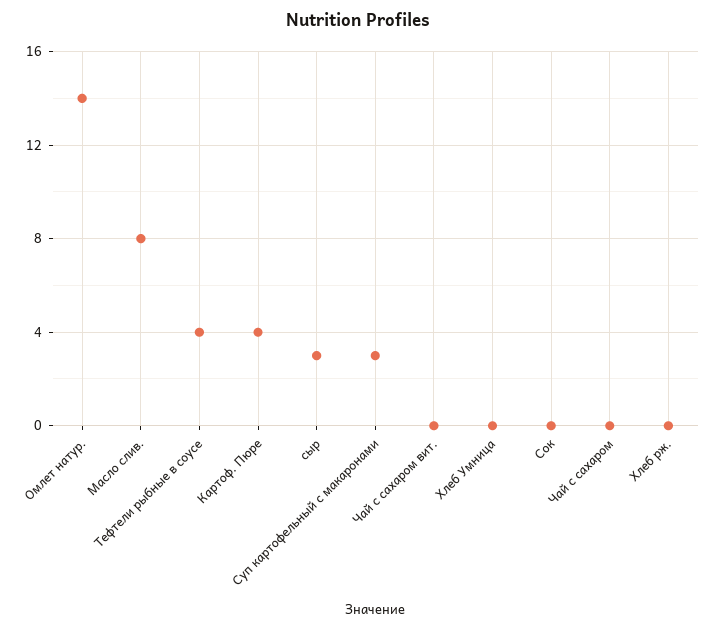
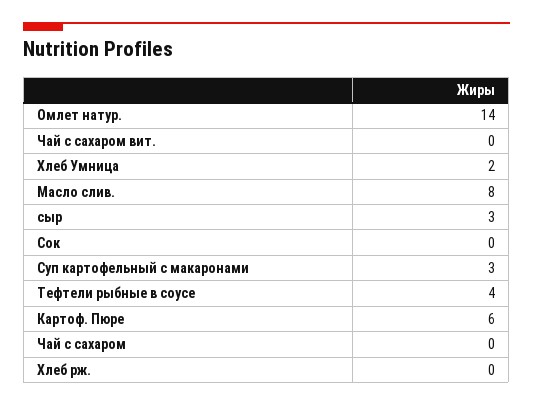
Картоф. Пюре: 4 -> 6
Хлеб Умница: 0 -> 2

